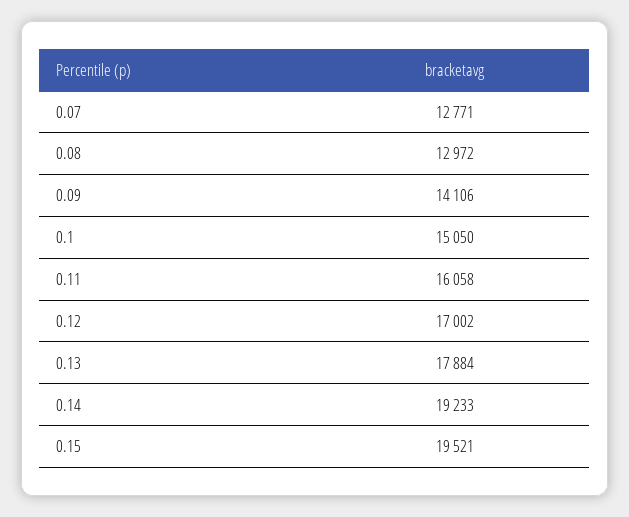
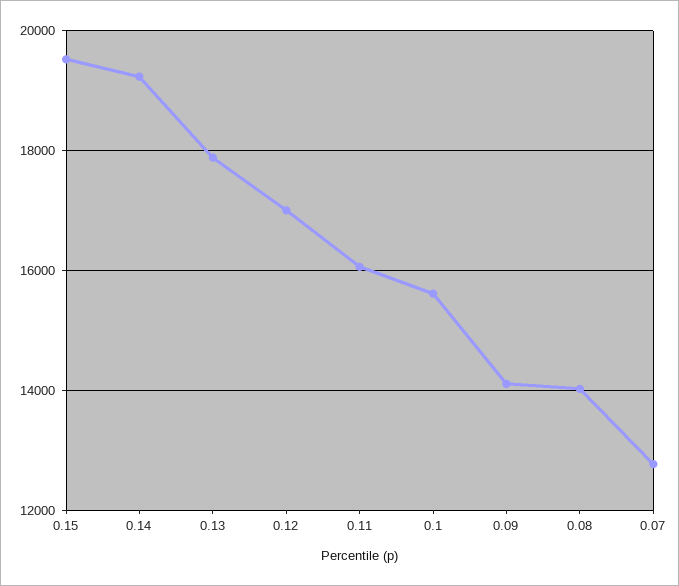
0.08: 12972 -> 14000
0.1: 15050 -> 15600

